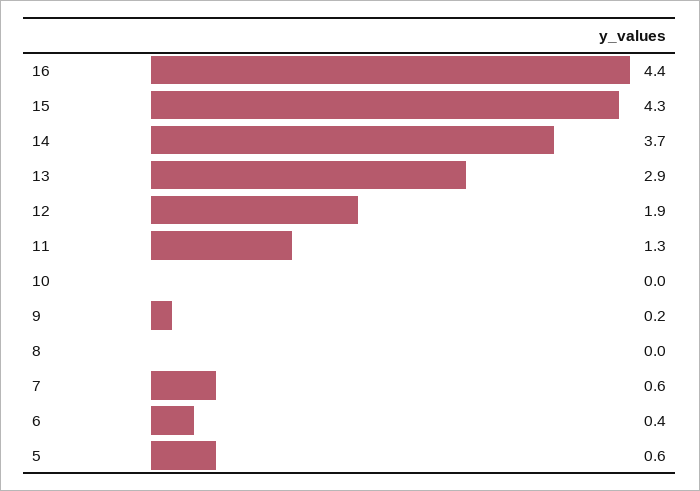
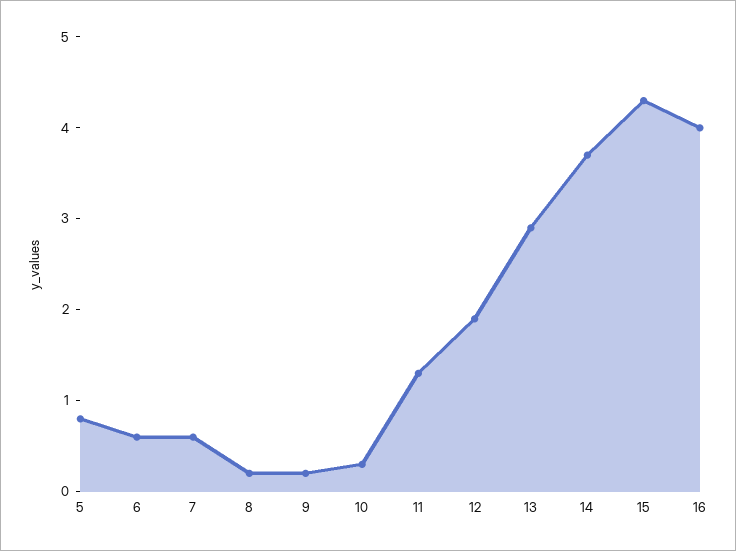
16: 4.4 -> 4
10: 0 -> 0.3
8: 0 -> 0.2
6: 0.4 -> 0.6
5: 0.6 -> 0.8

